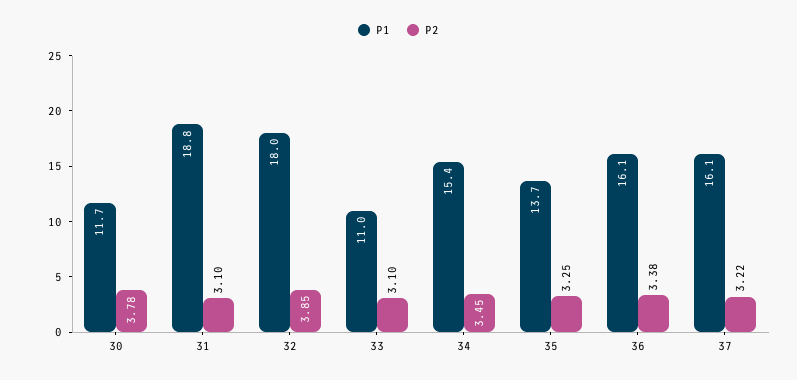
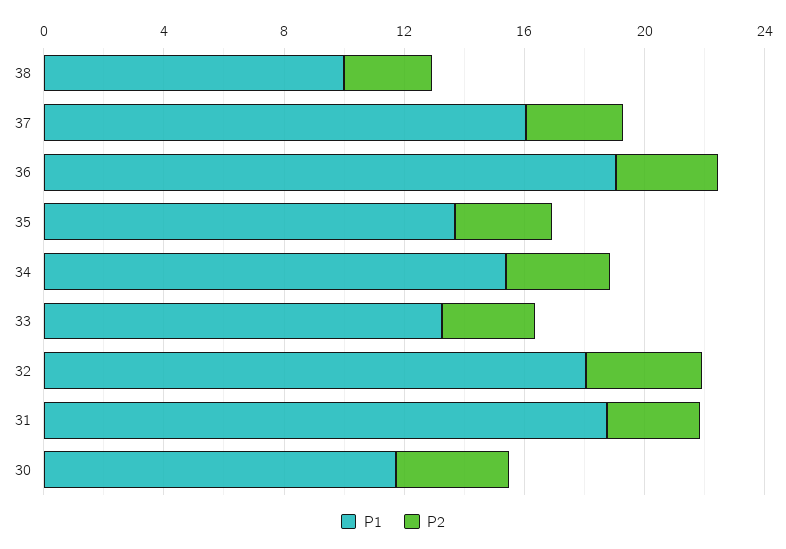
P1, 33: 11 -> 13
P1, 36: 16.1 -> 19
P1, 38: none -> 10
P2, 38: none -> 3

